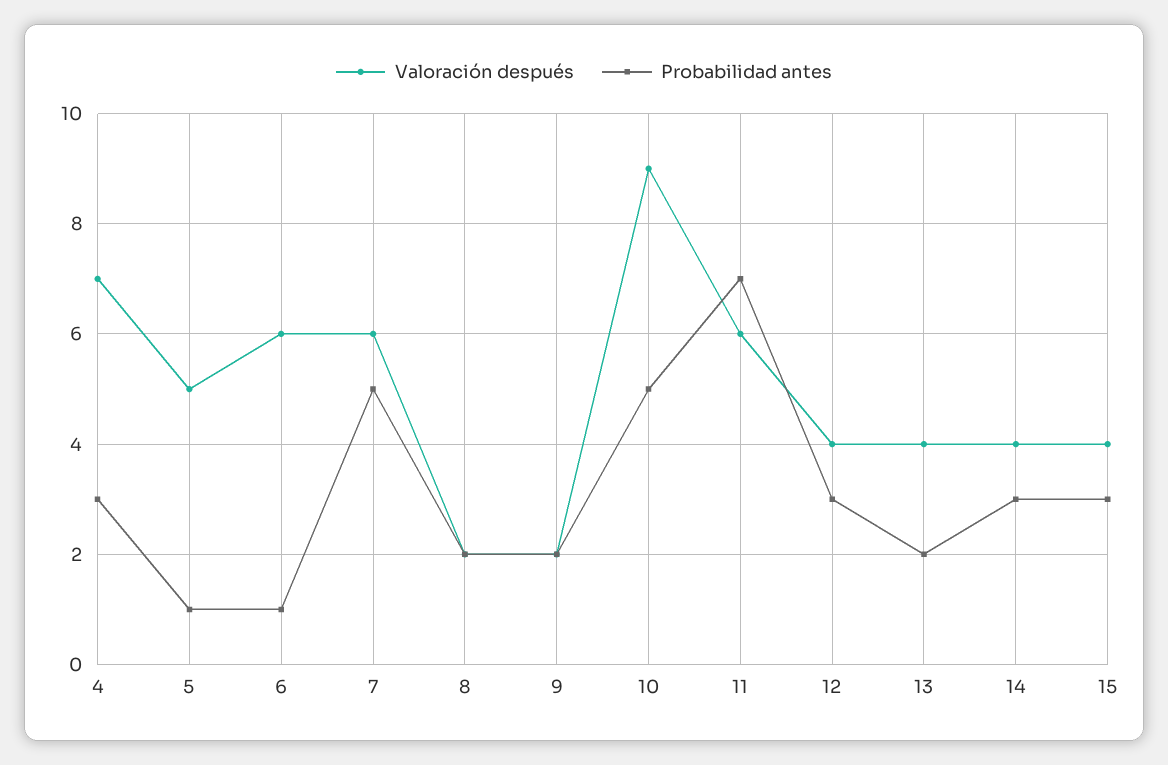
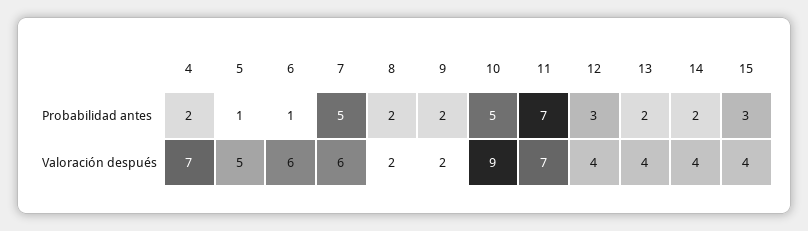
Probabilidad antes, 4: 3 -> 2
Valoración después, 11: 6 -> 7
Probabilidad antes, 14: 3 -> 2

